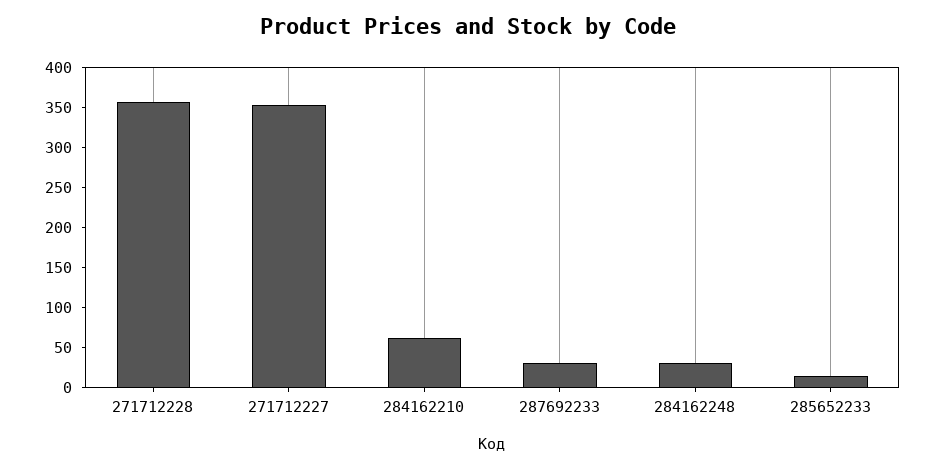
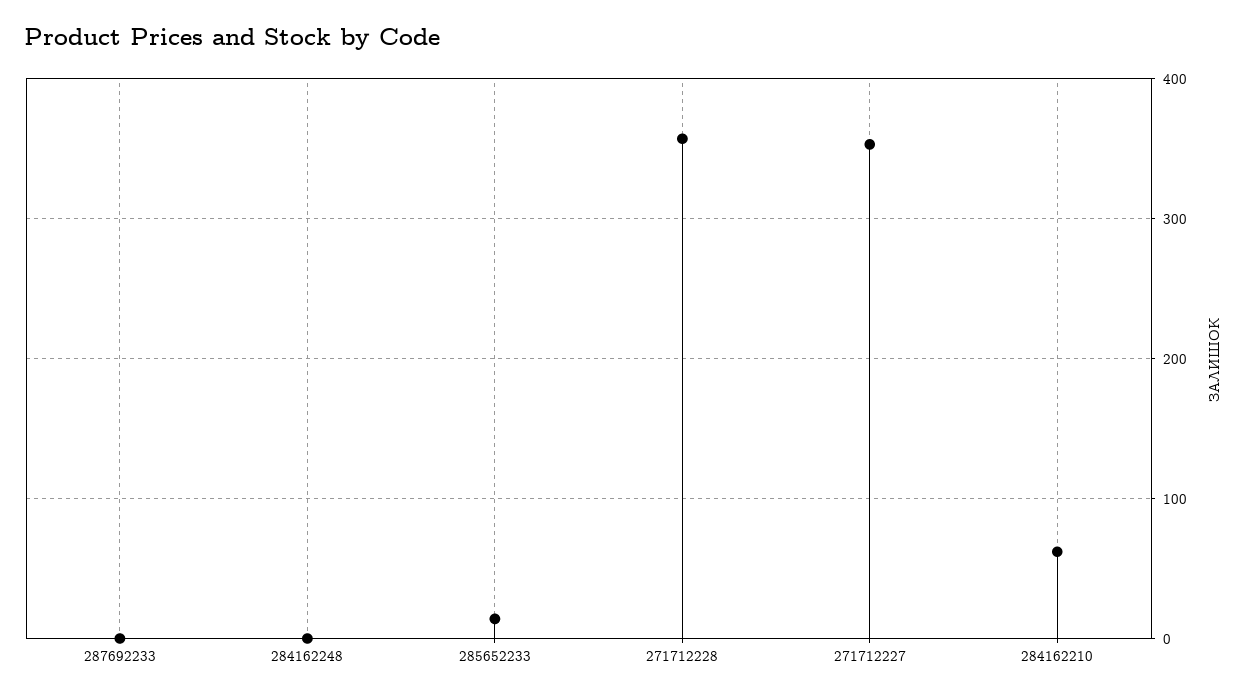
287692233: 30 -> 0
284162248: 30 -> 0

